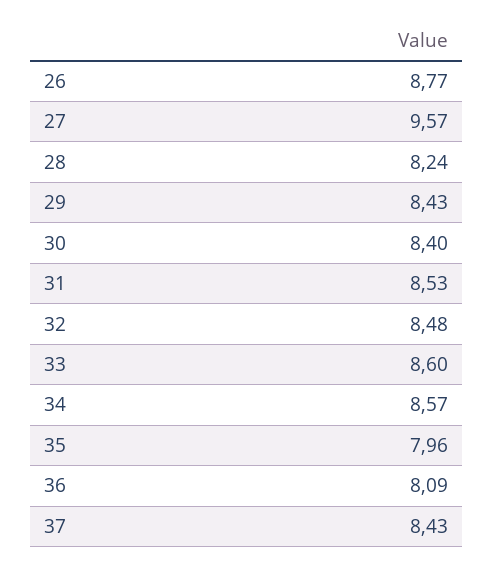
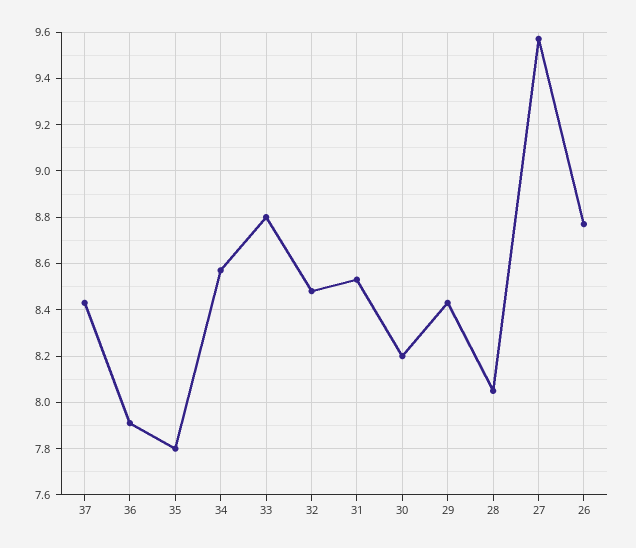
28: 8.24 -> 8.05
30: 8.4 -> 8.2
33: 8.6 -> 8.8
35: 7.96 -> 7.8
36: 8.09 -> 7.9

